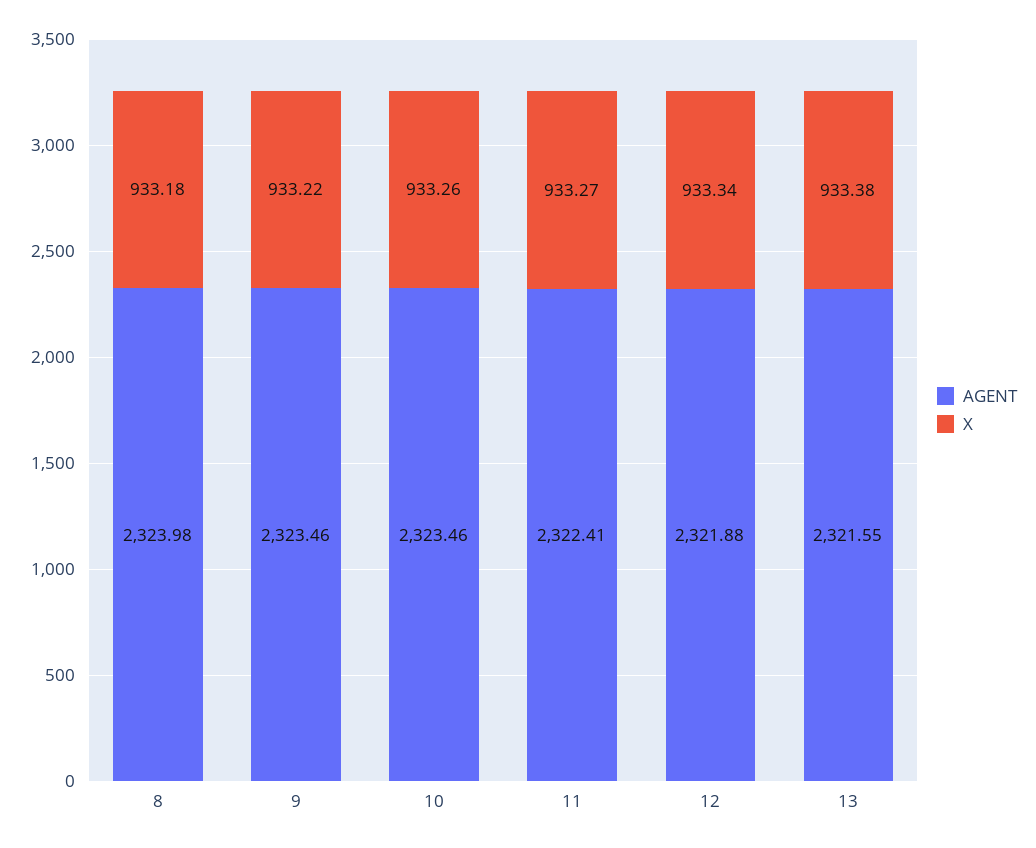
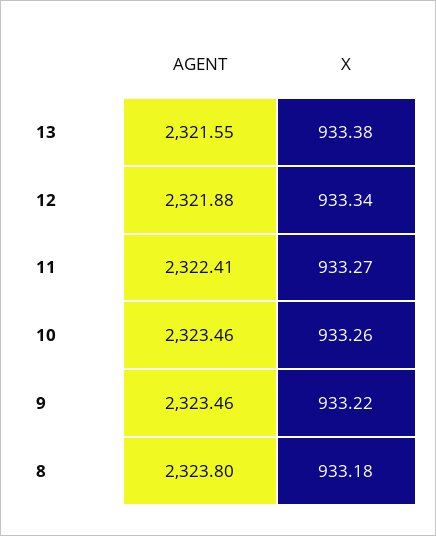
AGENT, 8: 2323.98 -> 2323.8

